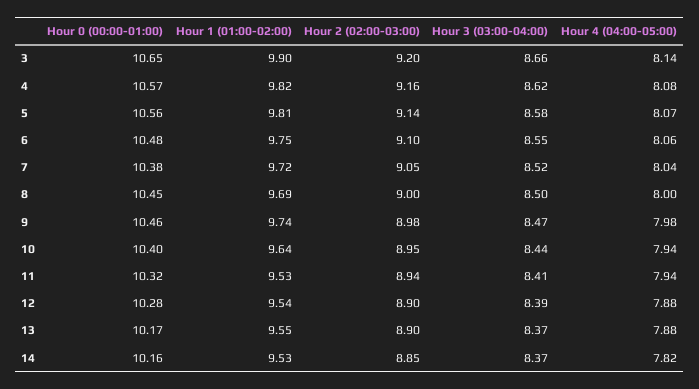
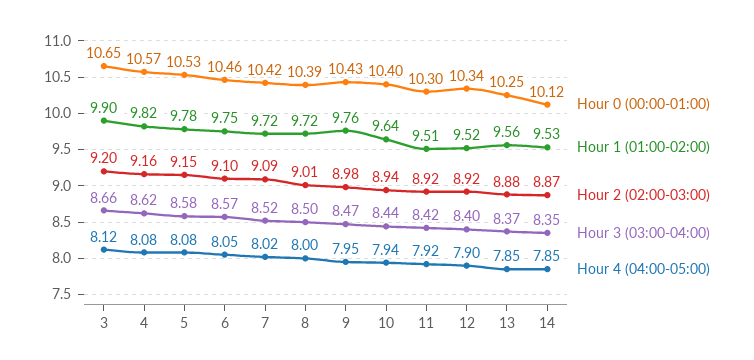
Hour 4 (04:00-05:00), 3: 8.14 -> 8.12
Hour 0 (00:00-01:00), 5: 10.56 -> 10.53
Hour 1 (01:00-02:00), 5: 9.81 -> 9.78
Hour 2 (02:00-03:00), 5: 9.14 -> 9.15
Hour 4 (04:00-05:00), 5: 8.07 -> 8.08
Hour 0 (00:00-01:00), 6: 10.48 -> 10.46
Hour 3 (03:00-04:00), 6: 8.55 -> 8.57
Hour 4 (04:00-05:00), 6: 8.06 -> 8.05
Hour 0 (00:00-01:00), 7: 10.38 -> 10.42
Hour 2 (02:00-03:00), 7: 9.05 -> 9.09
Hour 4 (04:00-05:00), 7: 8.04 -> 8.02
Hour 0 (00:00-01:00), 8: 10.45 -> 10.39
Hour 1 (01:00-02:00), 8: 9.69 -> 9.72
Hour 2 (02:00-03:00), 8: 9 -> 9.01
Hour 0 (00:00-01:00), 9: 10.46 -> 10.43
Hour 1 (01:00-02:00), 9: 9.74 -> 9.76
Hour 4 (04:00-05:00), 9: 7.98 -> 7.95
Hour 2 (02:00-03:00), 10: 8.95 -> 8.94
Hour 0 (00:00-01:00), 11: 10.32 -> 10.3
Hour 1 (01:00-02:00), 11: 9.53 -> 9.51
Hour 2 (02:00-03:00), 11: 8.94 -> 8.92
Hour 3 (03:00-04:00), 11: 8.41 -> 8.42
Hour 4 (04:00-05:00), 11: 7.94 -> 7.92
Hour 0 (00:00-01:00), 12: 10.28 -> 10.34
Hour 1 (01:00-02:00), 12: 9.54 -> 9.52
Hour 2 (02:00-03:00), 12: 8.9 -> 8.92
Hour 3 (03:00-04:00), 12: 8.39 -> 8.4
Hour 4 (04:00-05:00), 12: 7.88 -> 7.9
Hour 0 (00:00-01:00), 13: 10.17 -> 10.25
Hour 1 (01:00-02:00), 13: 9.55 -> 9.56
Hour 2 (02:00-03:00), 13: 8.9 -> 8.88
Hour 4 (04:00-05:00), 13: 7.88 -> 7.85
Hour 0 (00:00-01:00), 14: 10.16 -> 10.12
Hour 2 (02:00-03:00), 14: 8.85 -> 8.87
Hour 3 (03:00-04:00), 14: 8.37 -> 8.35
Hour 4 (04:00-05:00), 14: 7.82 -> 7.85

